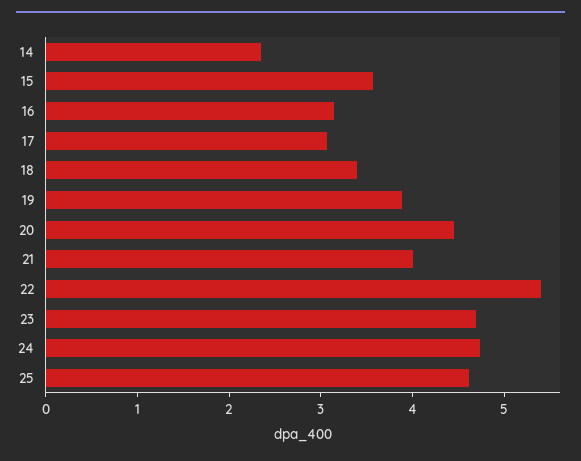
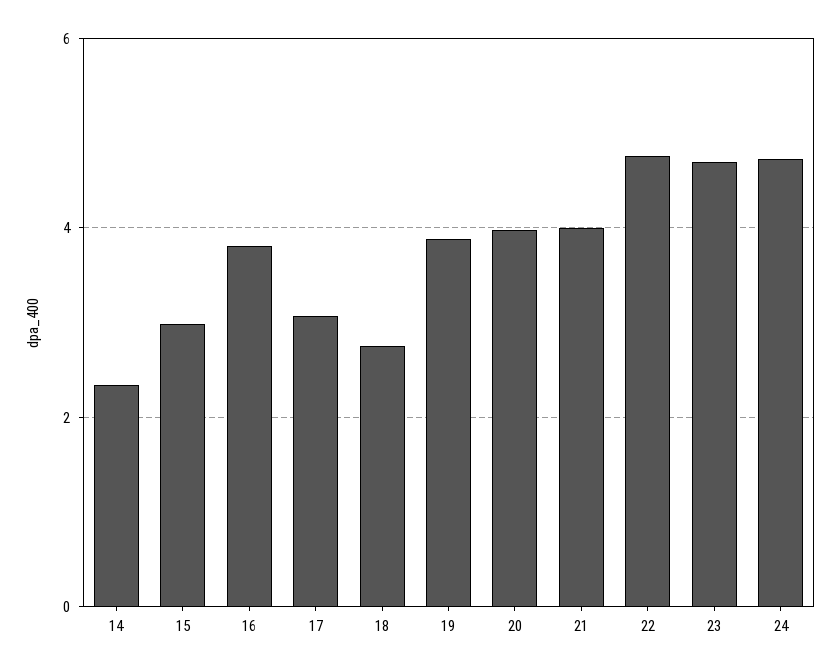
15: 3.6 -> 3
16: 3.2 -> 3.8
18: 3.4 -> 2.8
20: 4.4 -> 4
22: 5.4 -> 4.8
25: 4.6 -> none

